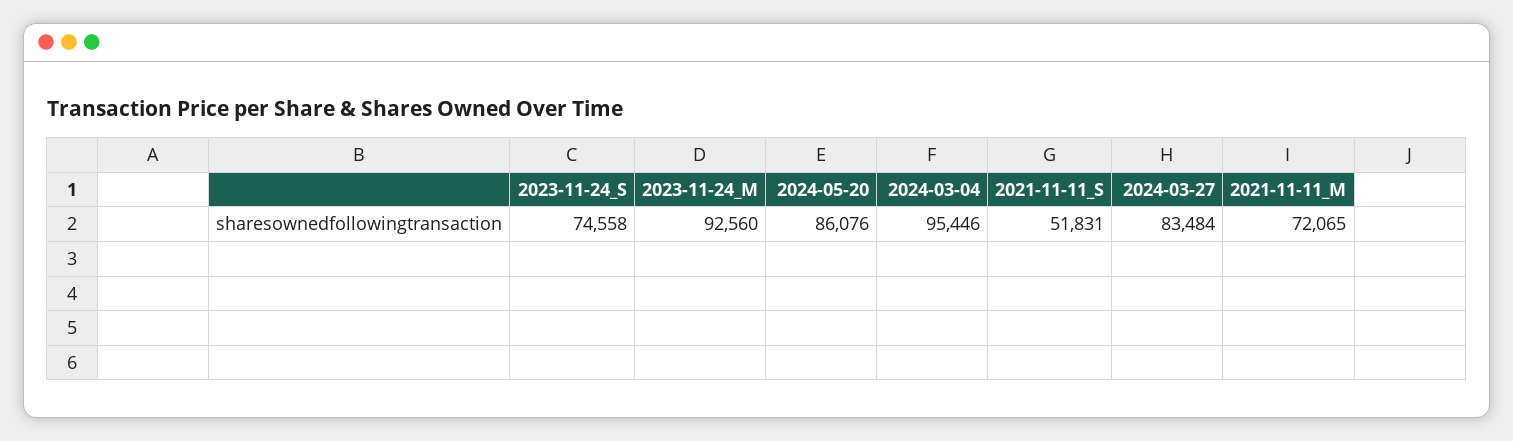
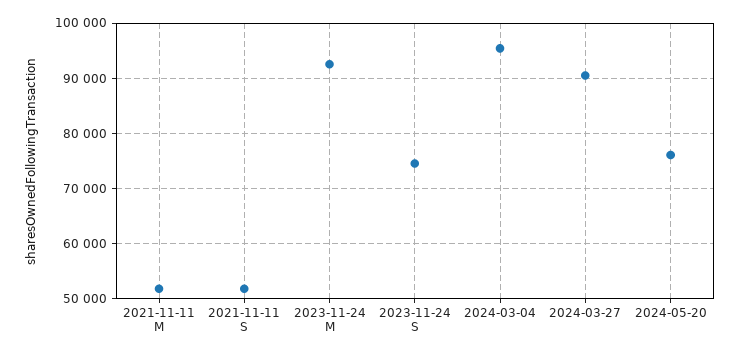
2024-05-20: 86076 -> 76000
2024-03-27: 83484 -> 90000
2021-11-11_M: 72065 -> 52000

